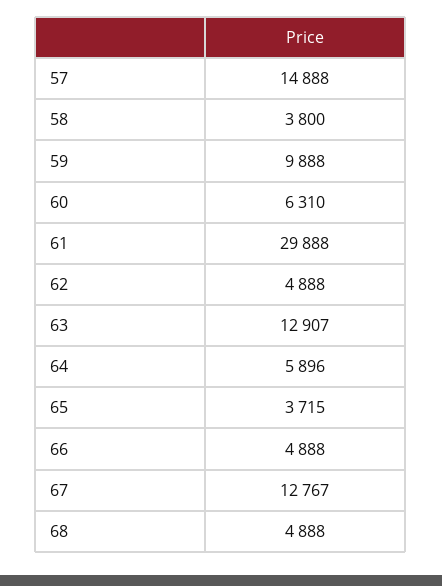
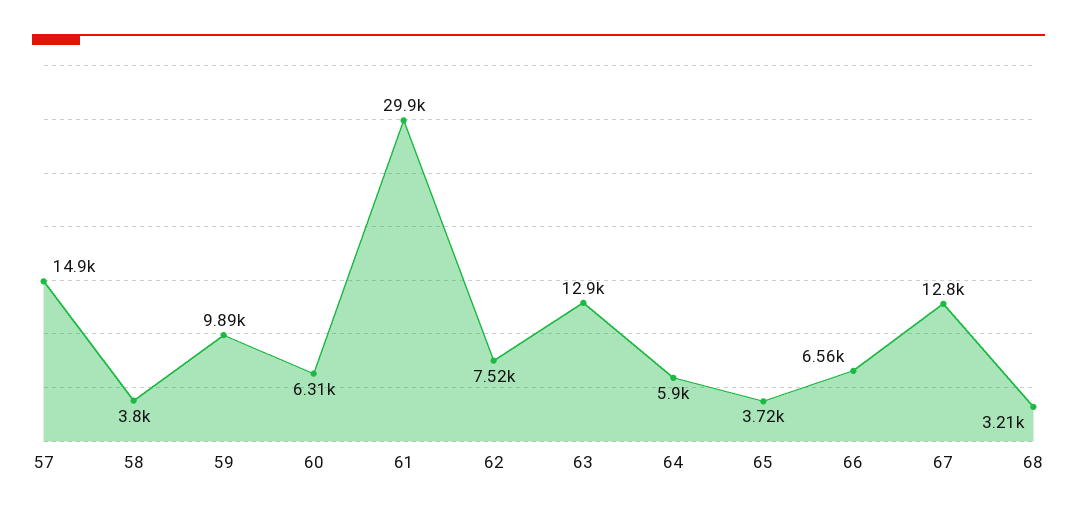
62: 4888 -> 7520
66: 4888 -> 6560
68: 4888 -> 3210

